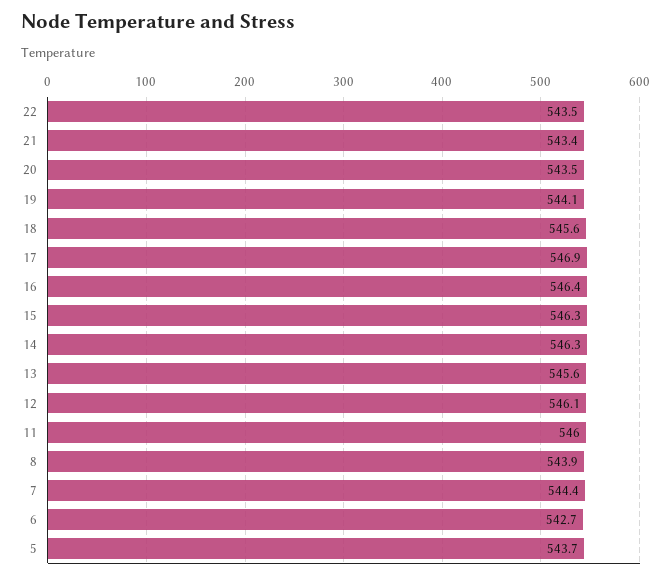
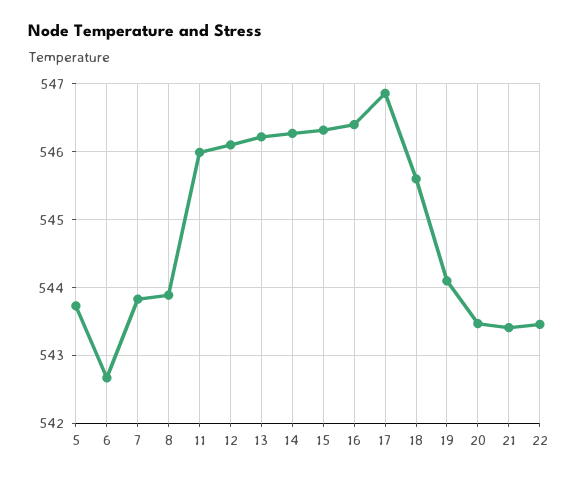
13: 545.6 -> 546.2
7: 544.4 -> 543.8

